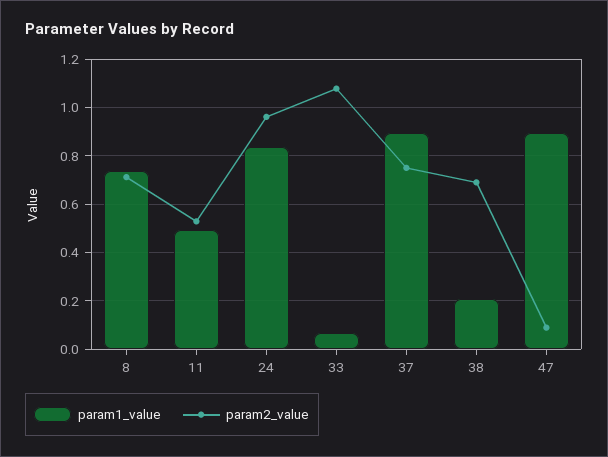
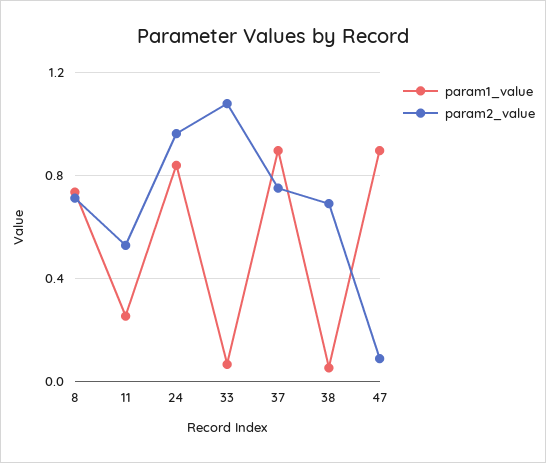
param1_value, 11: 0.5 -> 0.25
param1_value, 38: 0.2 -> 0.05

